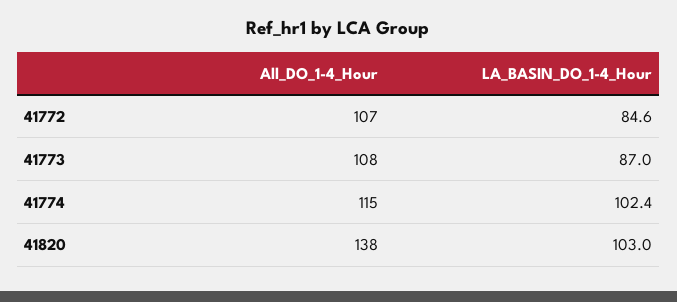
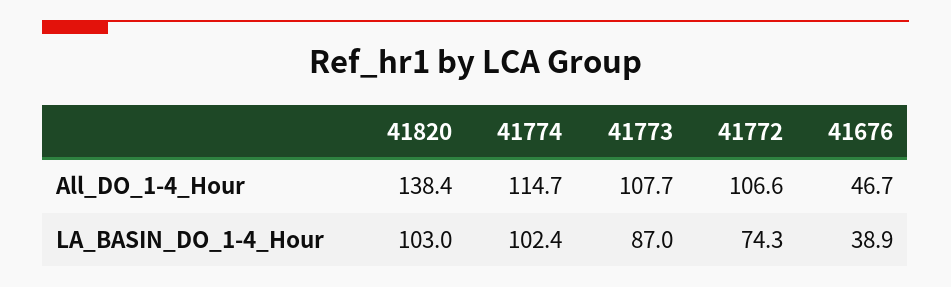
LA_BASIN_DO_1-4_Hour, 41772: 84.6 -> 74.3
All_DO_1-4_Hour, 41676: none -> 46.7
LA_BASIN_DO_1-4_Hour, 41676: none -> 38.9

